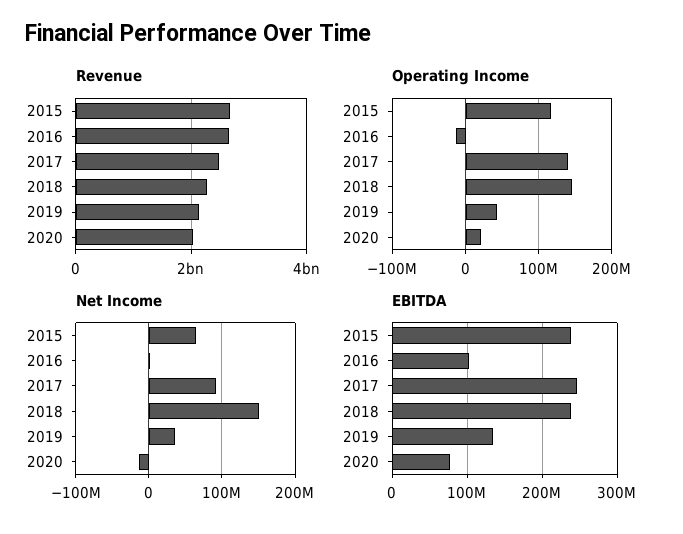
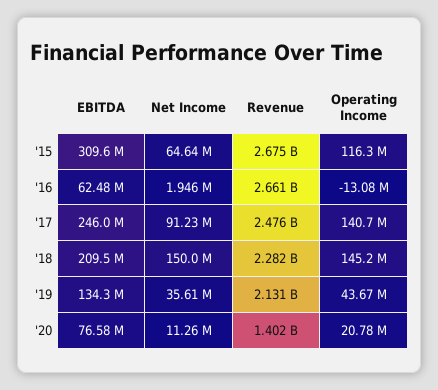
Revenue, 2020: 2000000000 -> 1402000000
Net Income, 2020: -10000000 -> 11260000
EBITDA, 2015: 240000000 -> 309600000
EBITDA, 2016: 100000000 -> 62480000
EBITDA, 2018: 240000000 -> 209500000

